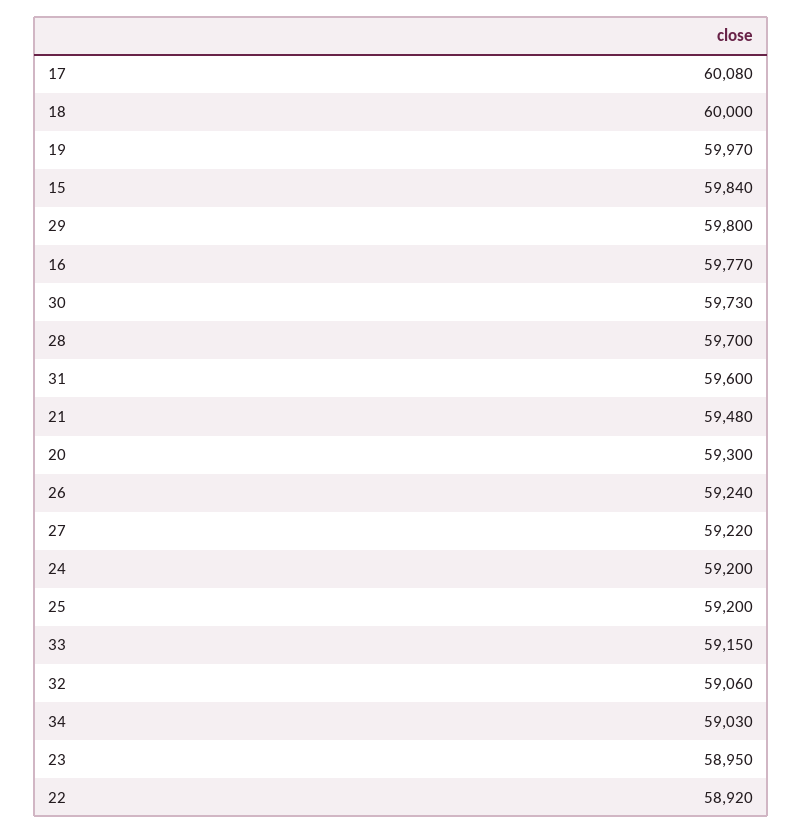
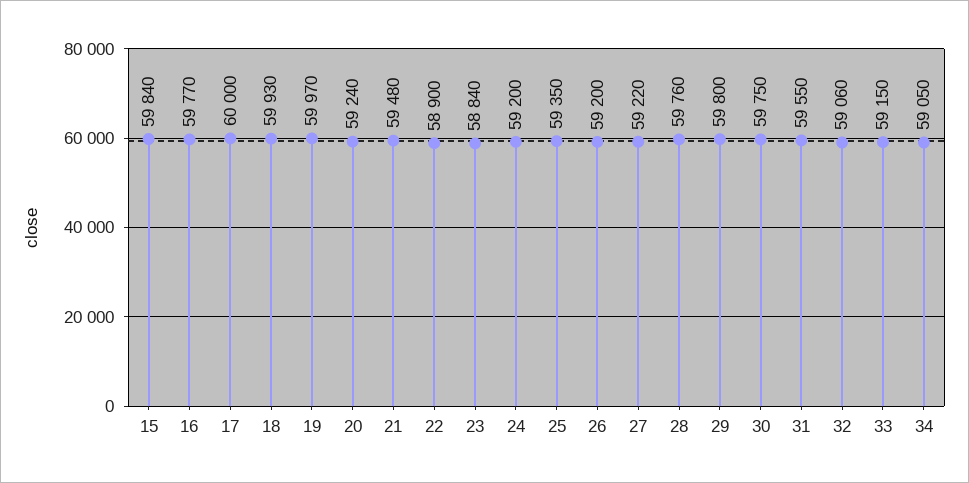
17: 60080 -> 60000
18: 60000 -> 59930
30: 59730 -> 59750
28: 59700 -> 59760
31: 59600 -> 59550
20: 59300 -> 59240
26: 59240 -> 59200
25: 59200 -> 59350
34: 59030 -> 59050
23: 58950 -> 58840
22: 58920 -> 58900

